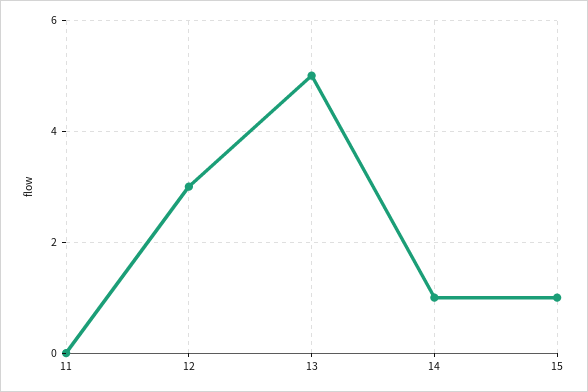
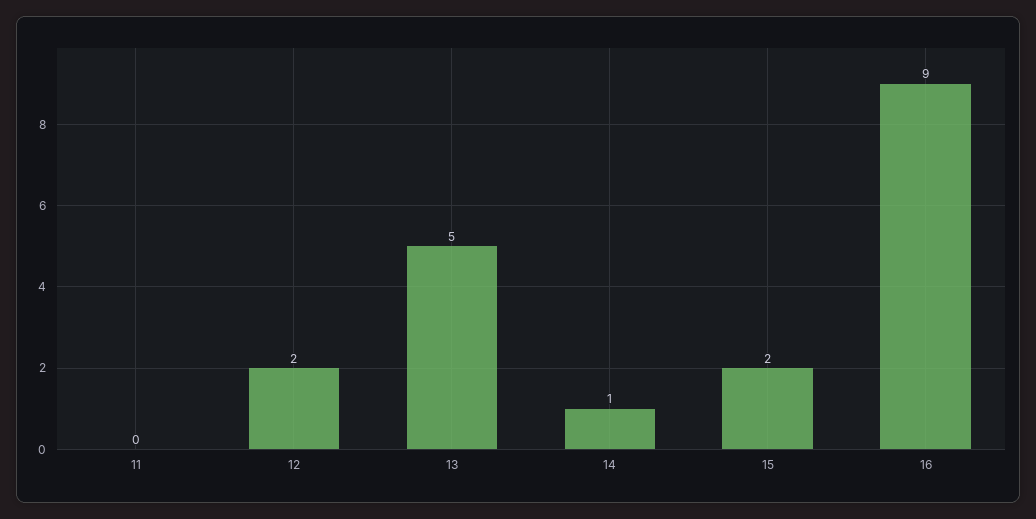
12: 3 -> 2
15: 1 -> 2
16: none -> 9

